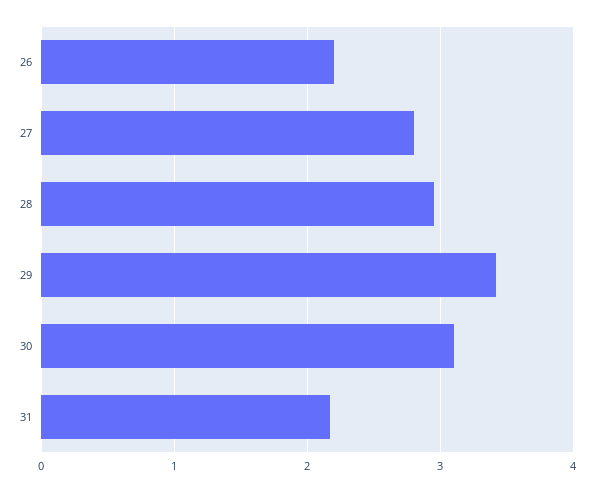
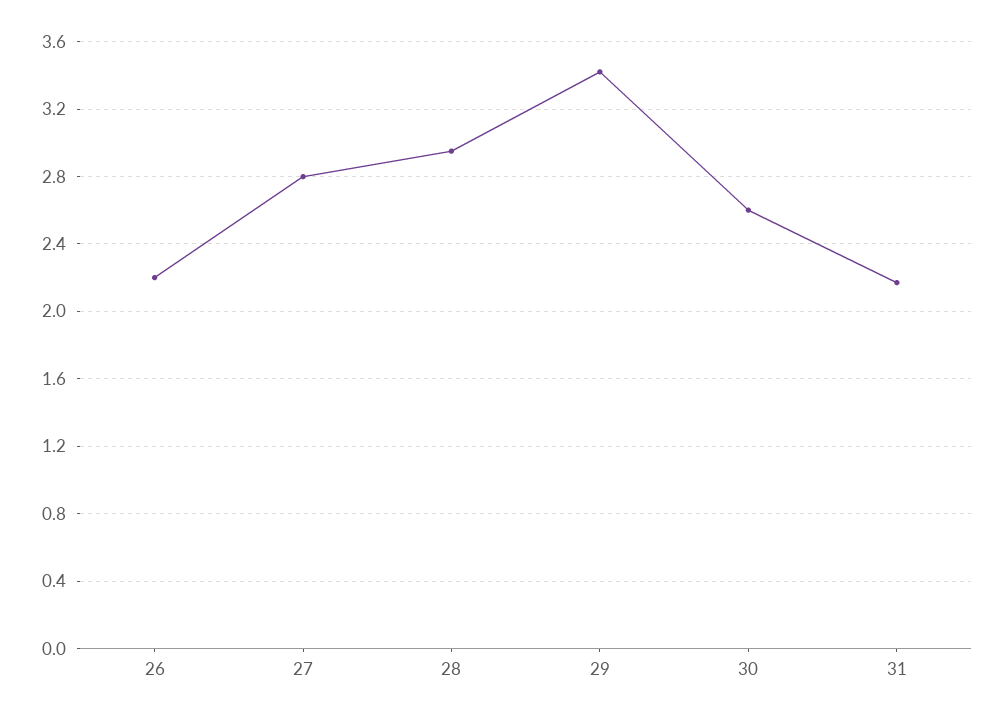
30: 3.1 -> 2.6

